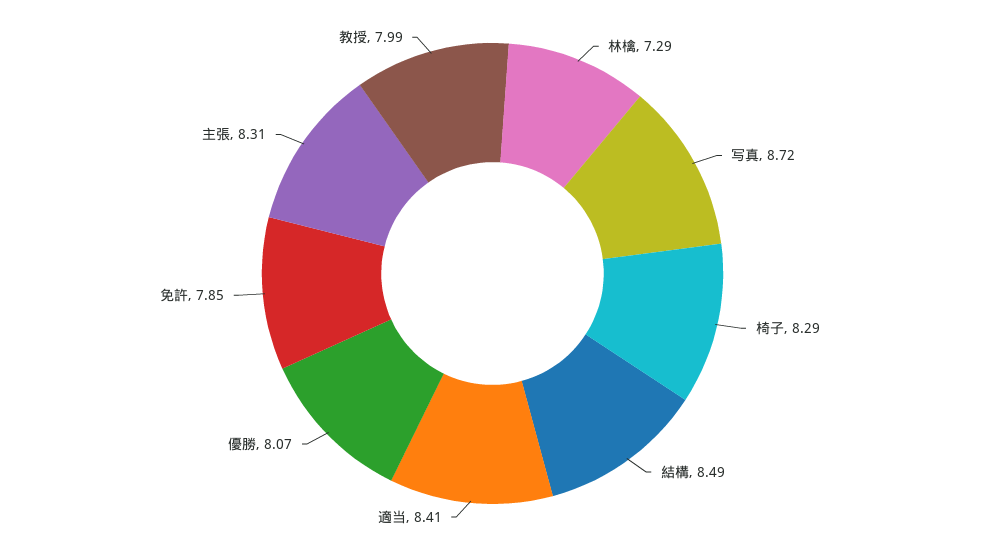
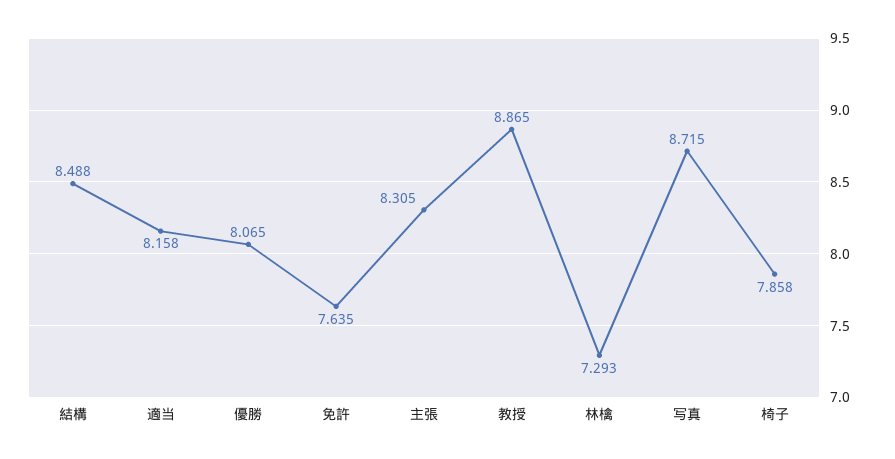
椅子: 8.29 -> 7.858
適当: 8.41 -> 8.158
免許: 7.85 -> 7.635
教授: 7.99 -> 8.865

